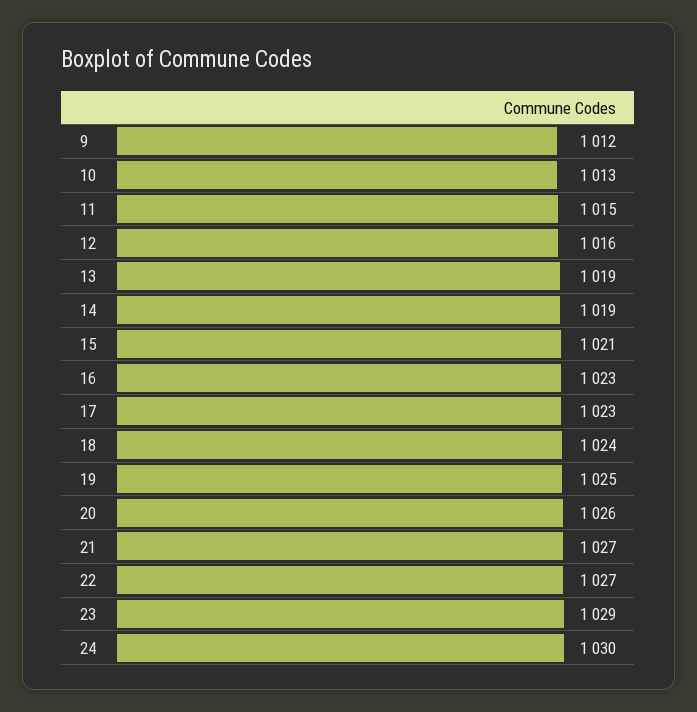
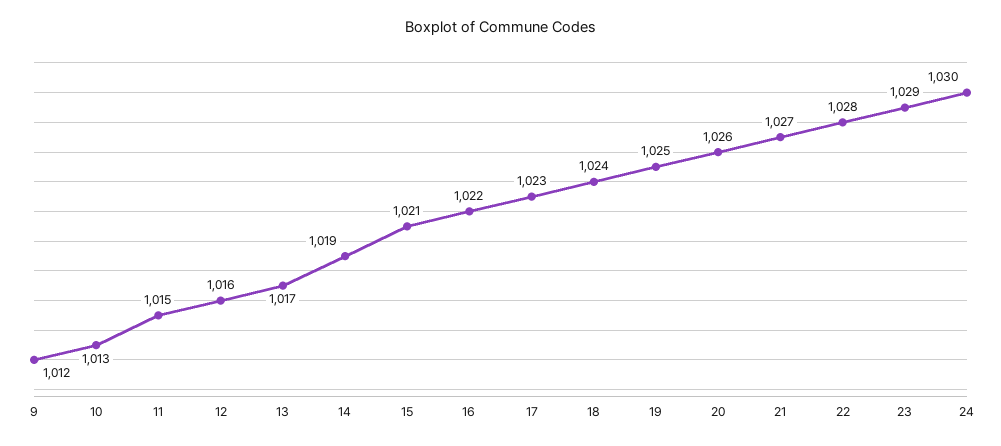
13: 1019 -> 1017
16: 1023 -> 1022
22: 1027 -> 1028

